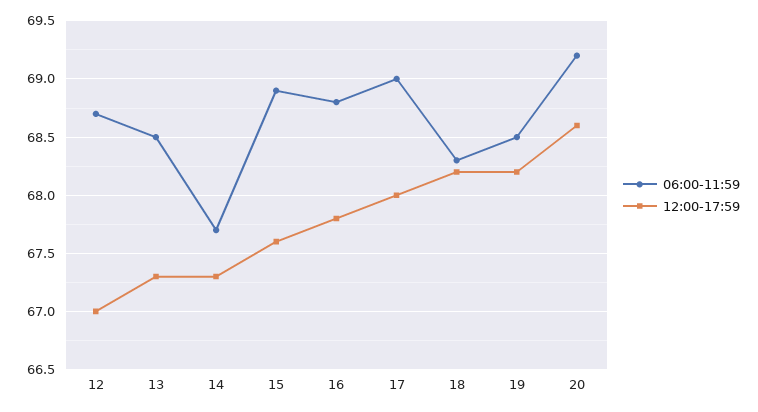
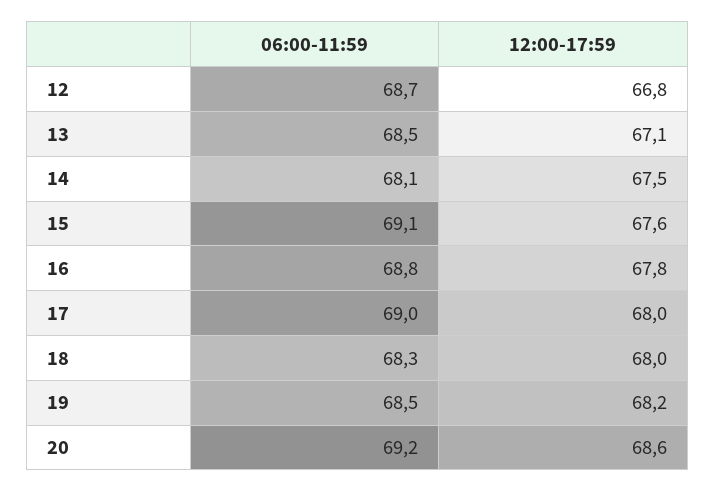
12:00-17:59, 12: 67 -> 66.8
12:00-17:59, 13: 67.3 -> 67.1
06:00-11:59, 14: 67.7 -> 68.1
12:00-17:59, 14: 67.3 -> 67.5
06:00-11:59, 15: 68.9 -> 69.1
12:00-17:59, 18: 68.2 -> 68

